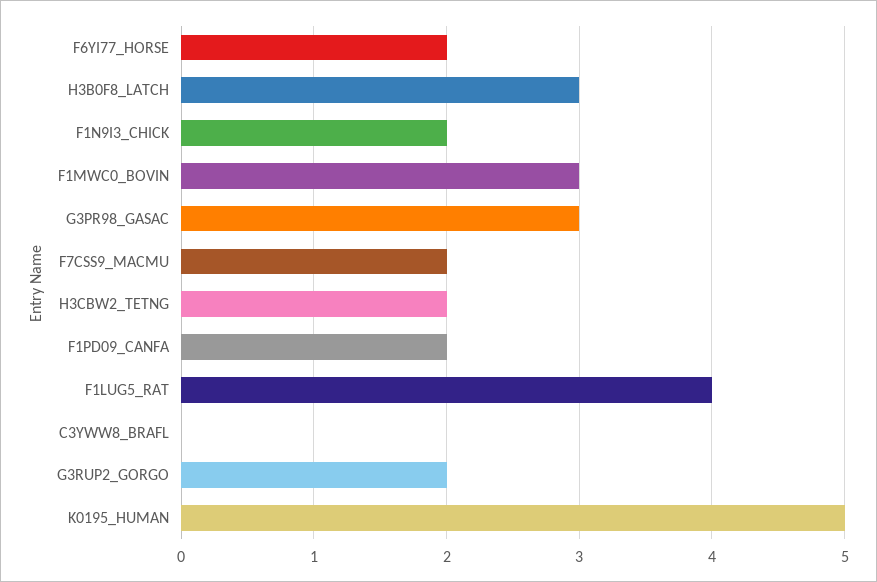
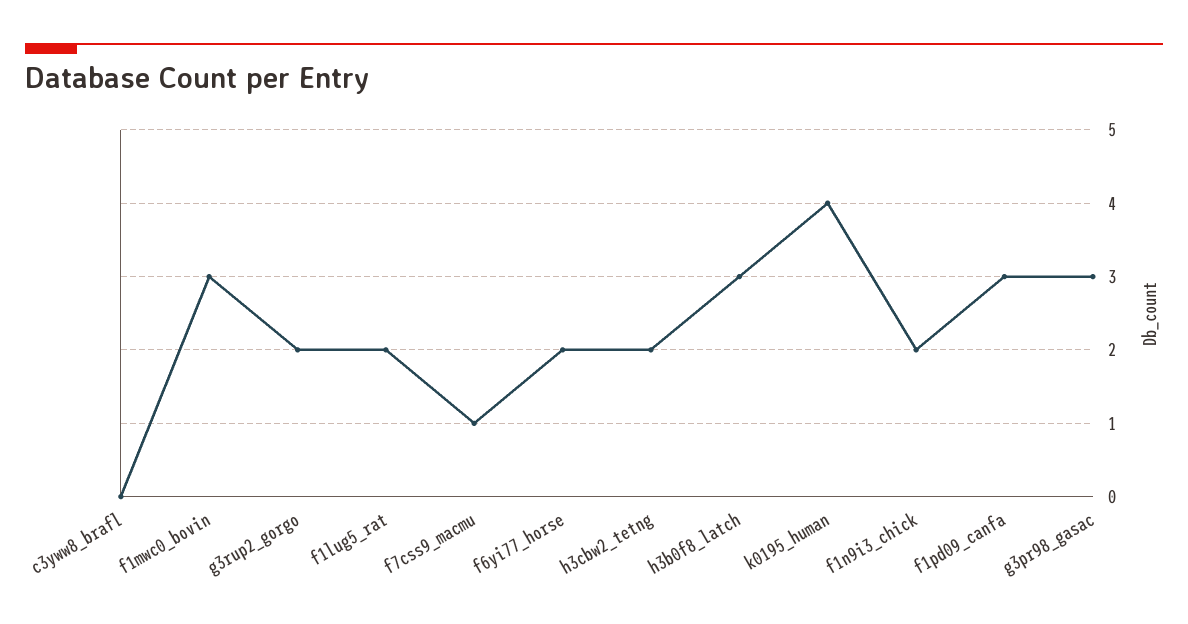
F7CSS9_MACMU: 2 -> 1
F1PD09_CANFA: 2 -> 3
F1LUG5_RAT: 4 -> 2
K0195_HUMAN: 5 -> 4

